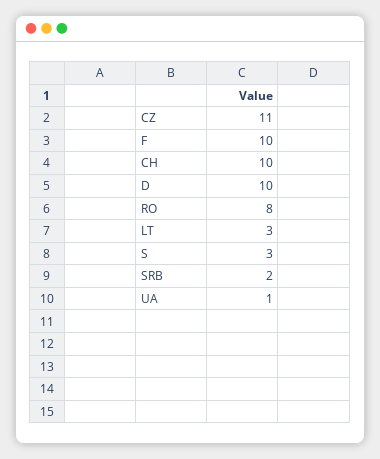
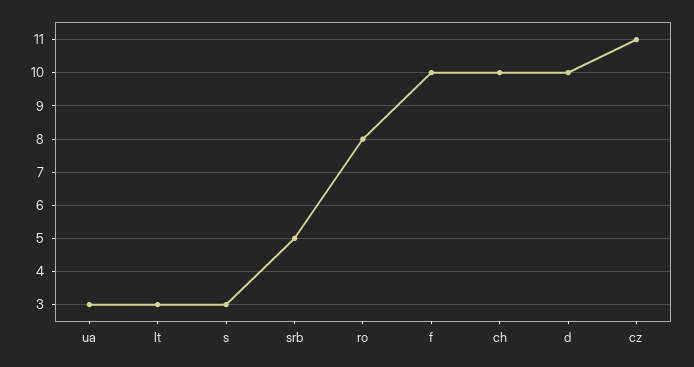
SRB: 2 -> 5
UA: 1 -> 3

